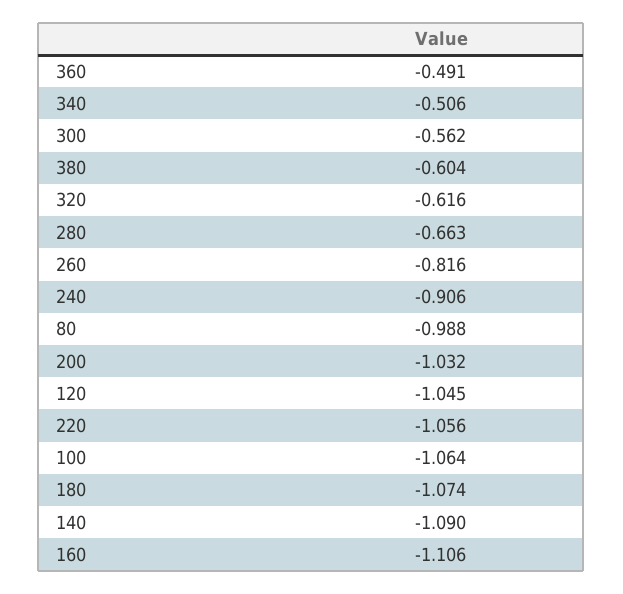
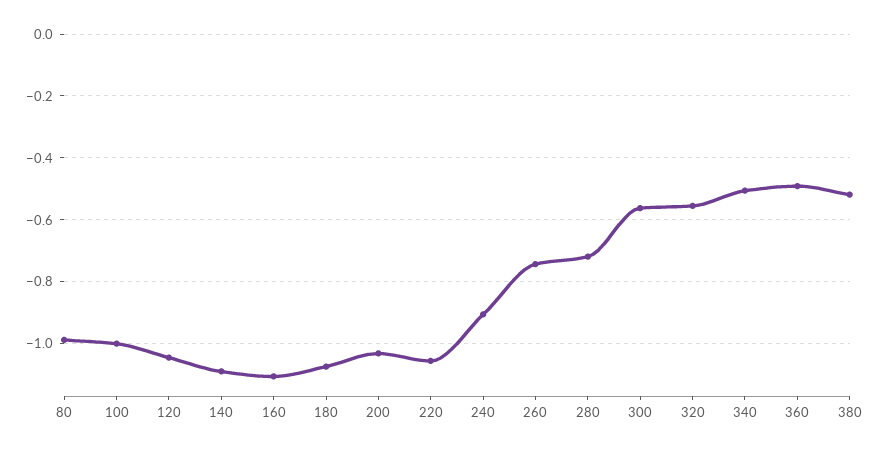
380: -0.604 -> -0.52
320: -0.616 -> -0.56
280: -0.663 -> -0.72
260: -0.816 -> -0.74
100: -1.064 -> -1

